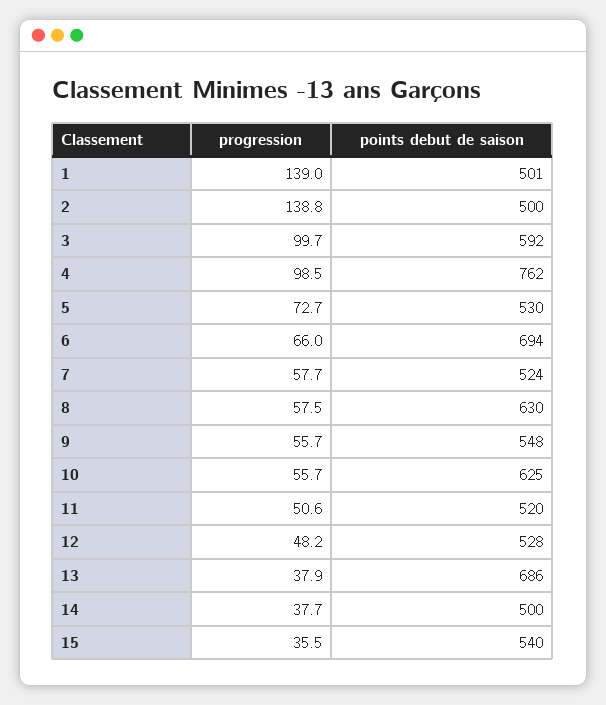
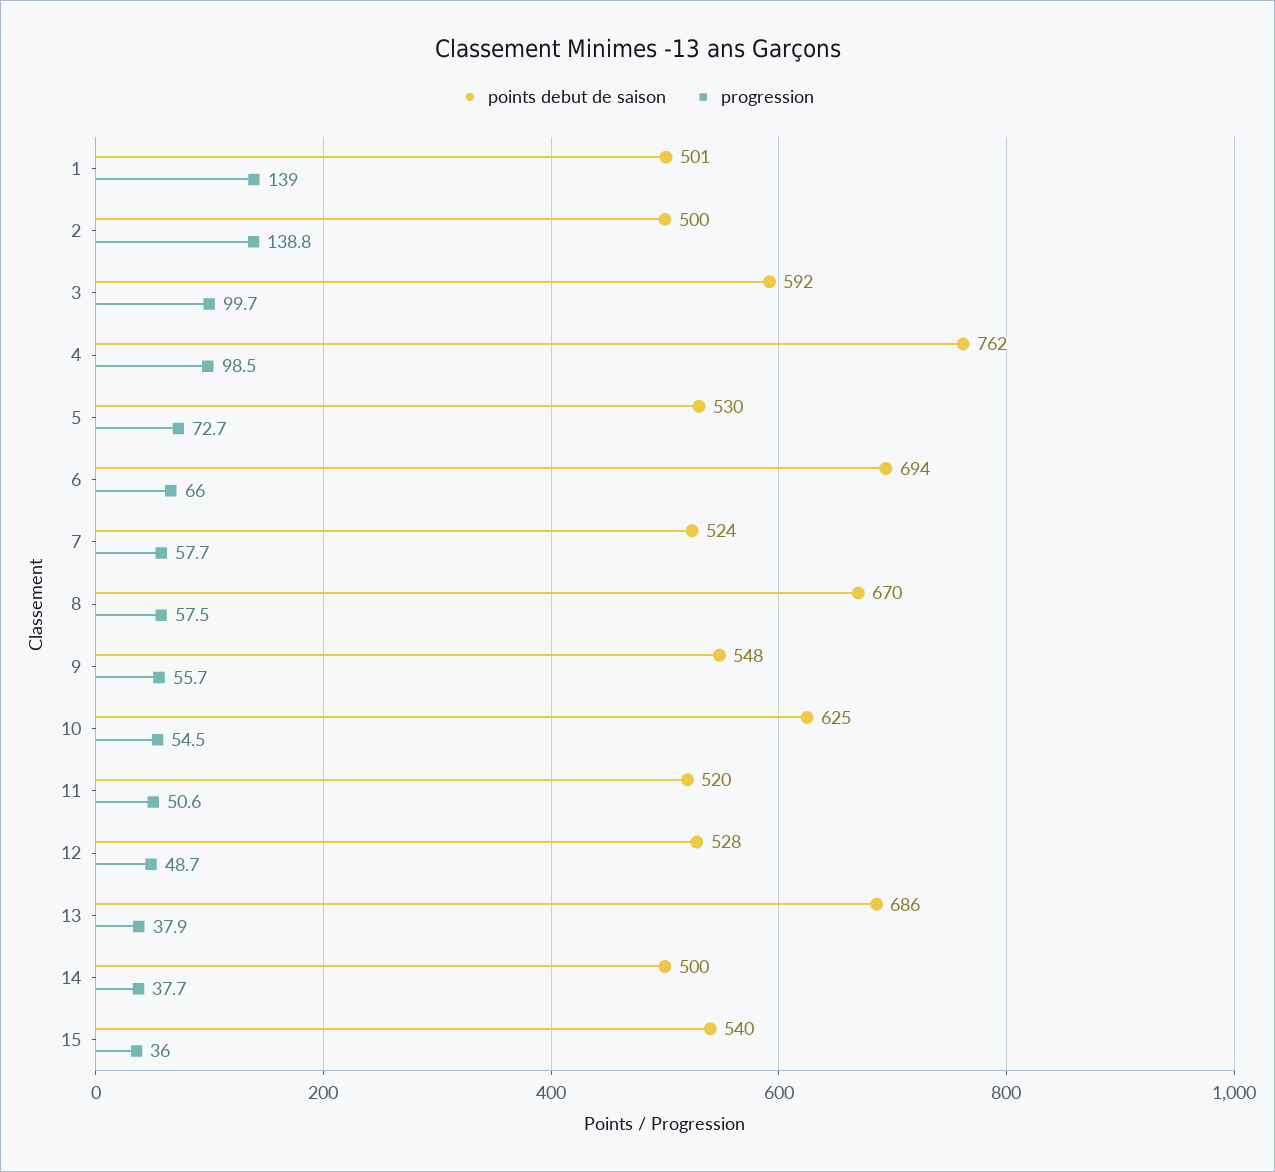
points debut de saison, 8: 630 -> 670
progression, 10: 55.7 -> 54.5
progression, 12: 48.2 -> 48.7
progression, 15: 35.5 -> 36

